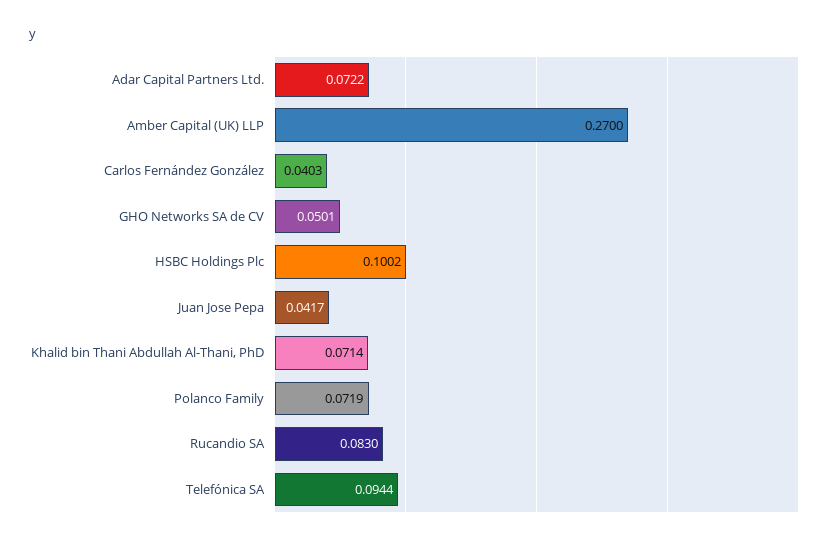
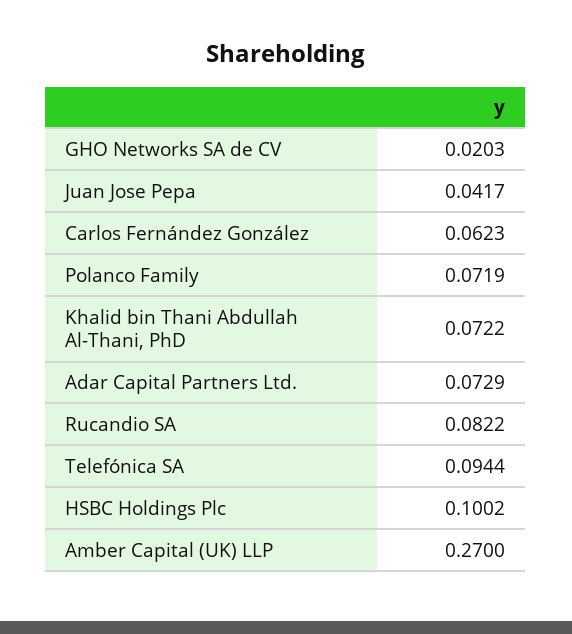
Adar Capital Partners Ltd.: 0.0722 -> 0.0729
Carlos Fernández González: 0.0403 -> 0.0623
GHO Networks SA de CV: 0.0501 -> 0.0203
Khalid bin Thani Abdullah Al-Thani, PhD: 0.0714 -> 0.0722
Rucandio SA: 0.083 -> 0.0822

